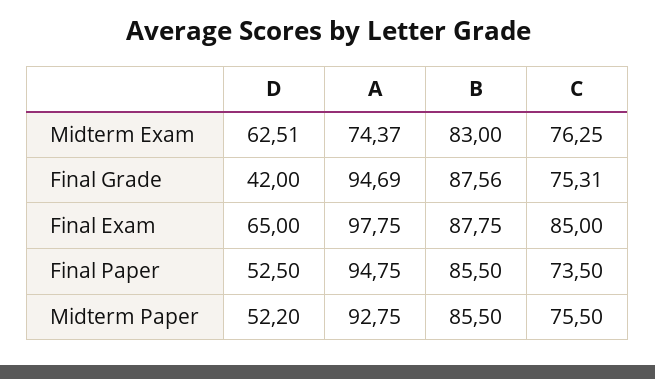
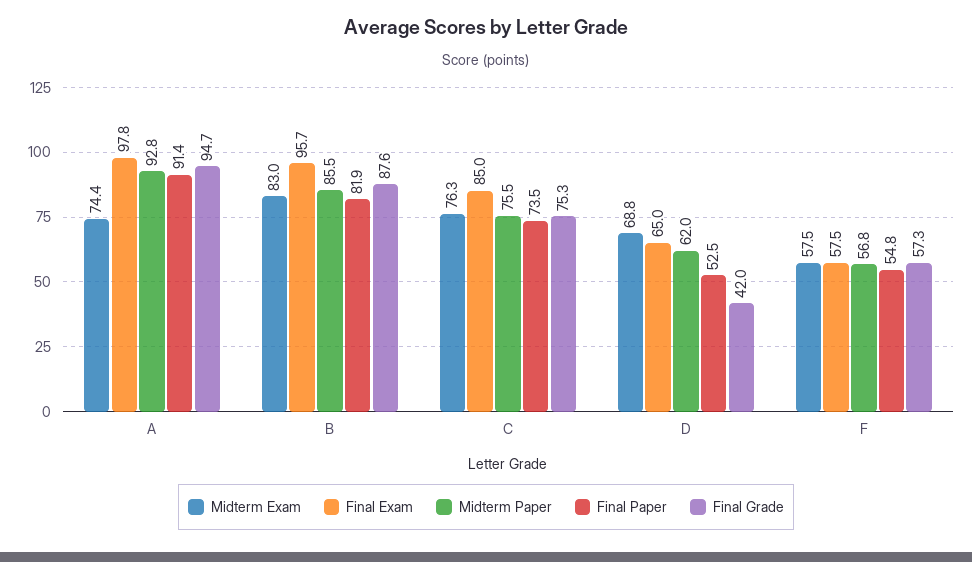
Midterm Exam, D: 62.51 -> 68.8
Final Exam, B: 87.75 -> 95.7
Final Paper, A: 94.75 -> 91.4
Final Paper, B: 85.5 -> 81.9
Midterm Paper, D: 52.2 -> 62
Midterm Exam, F: none -> 57.5
Final Exam, F: none -> 57.5
Midterm Paper, F: none -> 56.8
Final Paper, F: none -> 54.8
Final Grade, F: none -> 57.3

